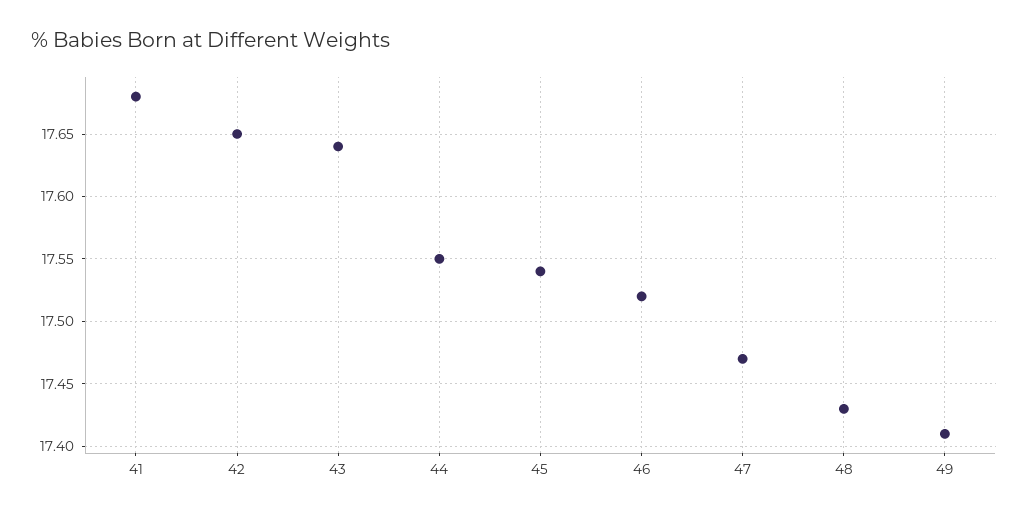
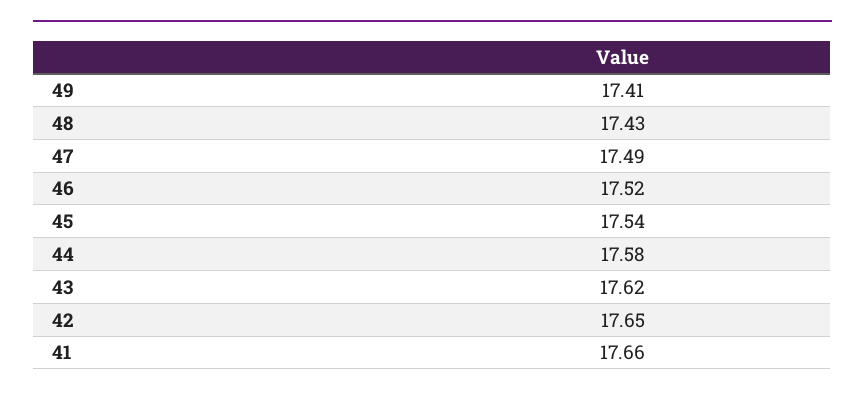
41: 17.68 -> 17.66
43: 17.64 -> 17.62
44: 17.55 -> 17.58
47: 17.47 -> 17.49

